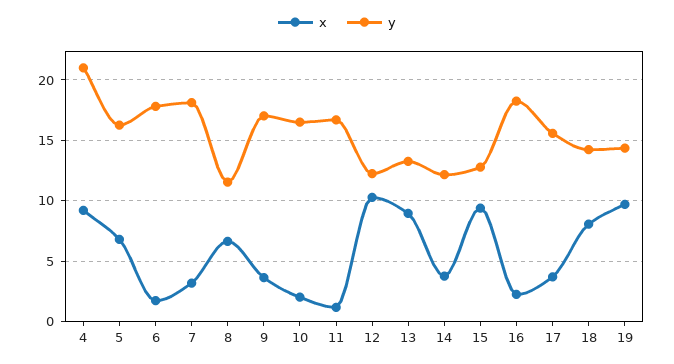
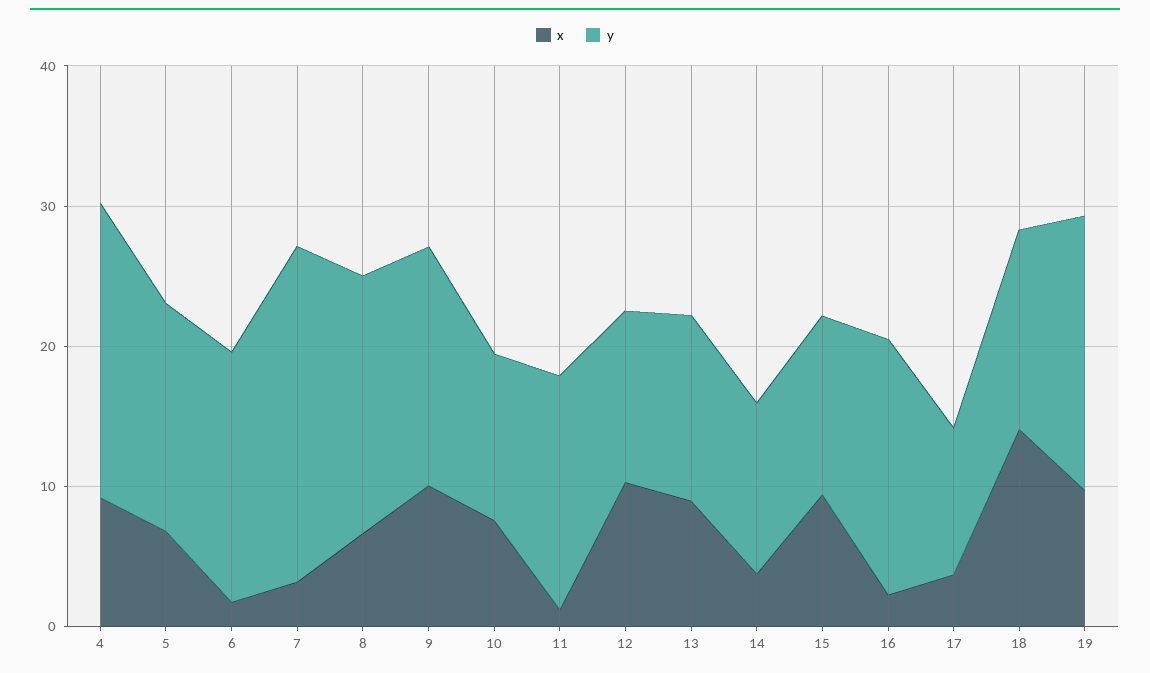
y, 7: 18 -> 24
y, 8: 11.5 -> 18
x, 9: 3.5 -> 10
x, 10: 2 -> 8
y, 10: 16.5 -> 12
y, 17: 15.5 -> 10
x, 18: 8 -> 14
y, 19: 14.5 -> 20

